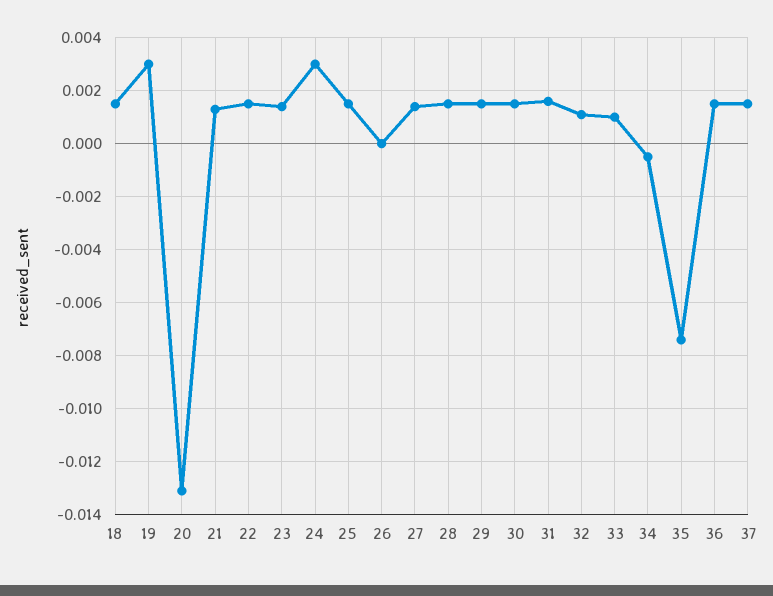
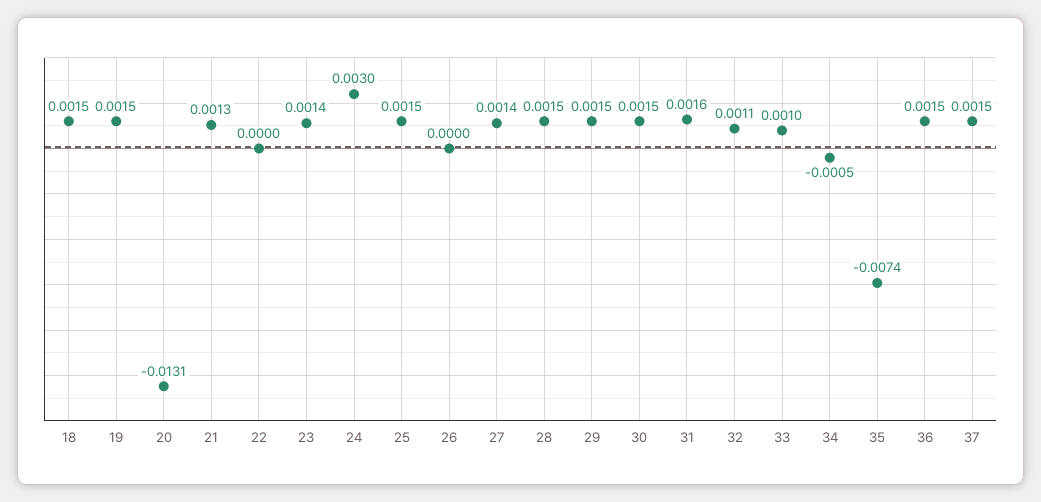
19: 0.003 -> 0.0015
22: 0.0015 -> 0

